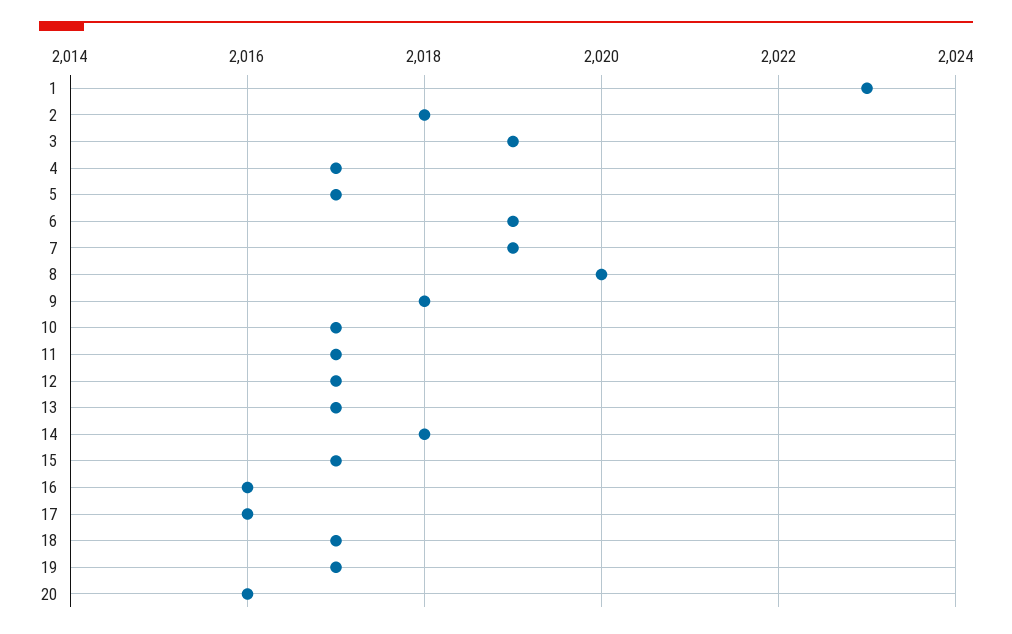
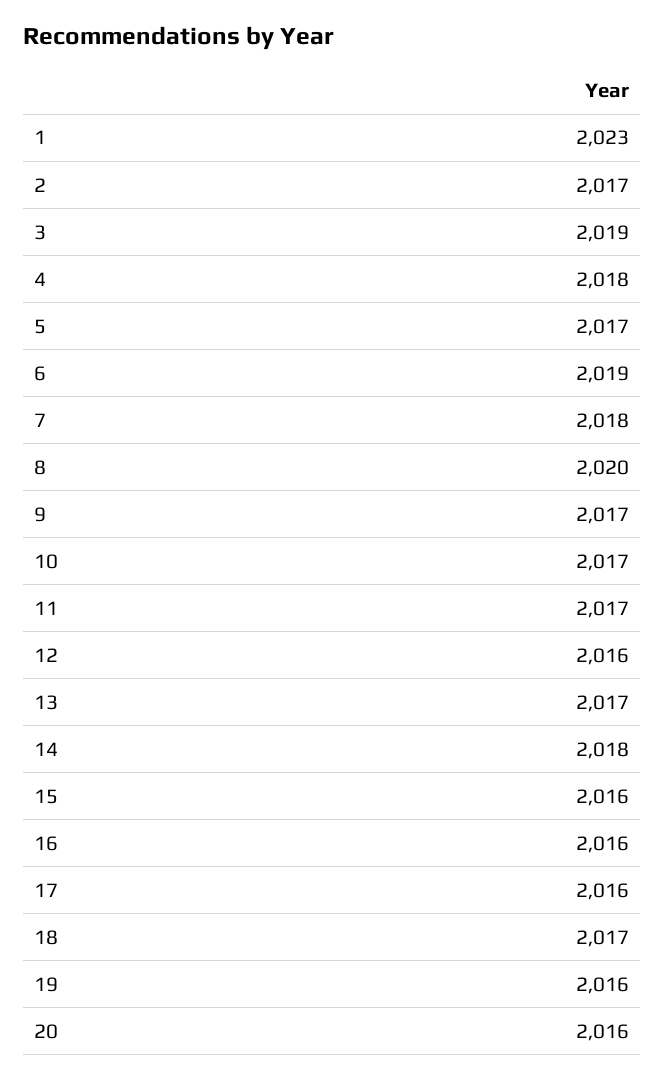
2: 2018 -> 2017
4: 2017 -> 2018
7: 2019 -> 2018
9: 2018 -> 2017
12: 2017 -> 2016
15: 2017 -> 2016
19: 2017 -> 2016

